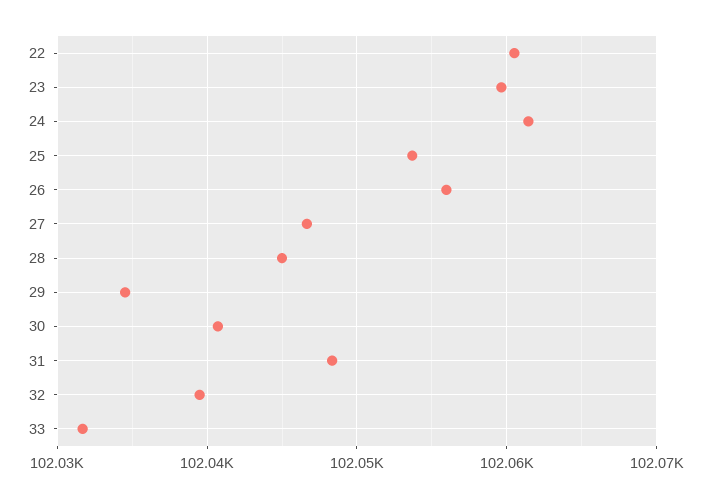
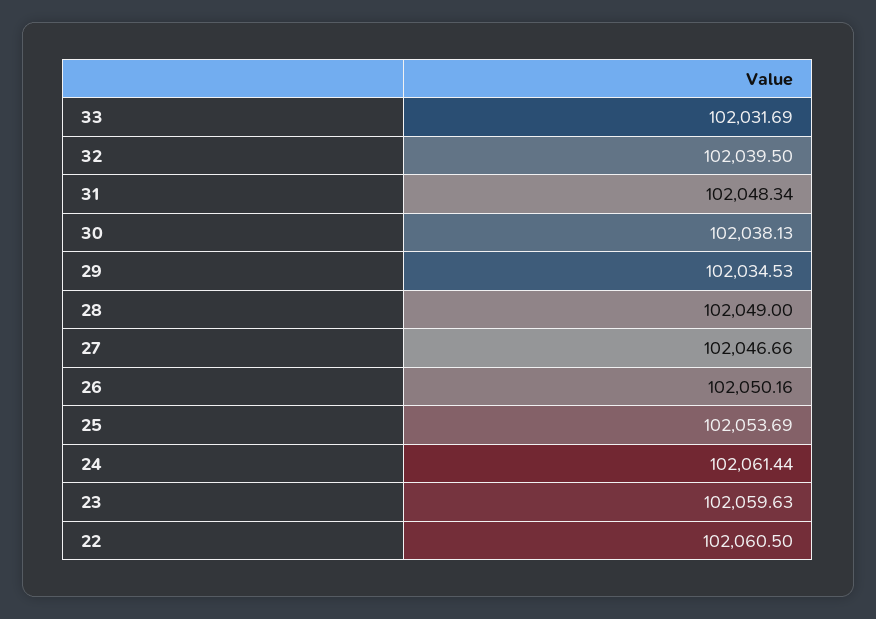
26: 102056 -> 102050.16
28: 102045 -> 102049
30: 102041 -> 102038.13

